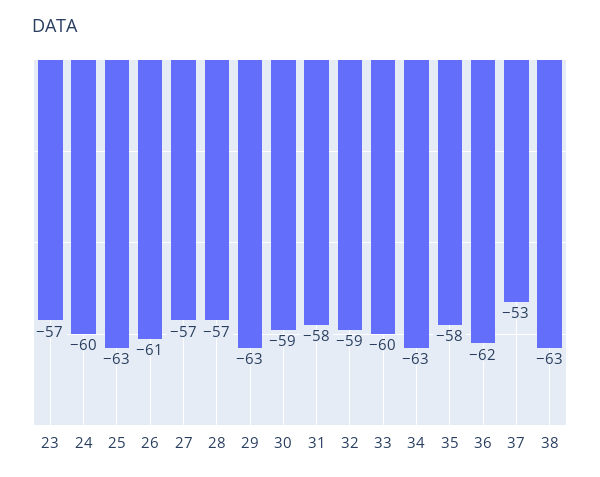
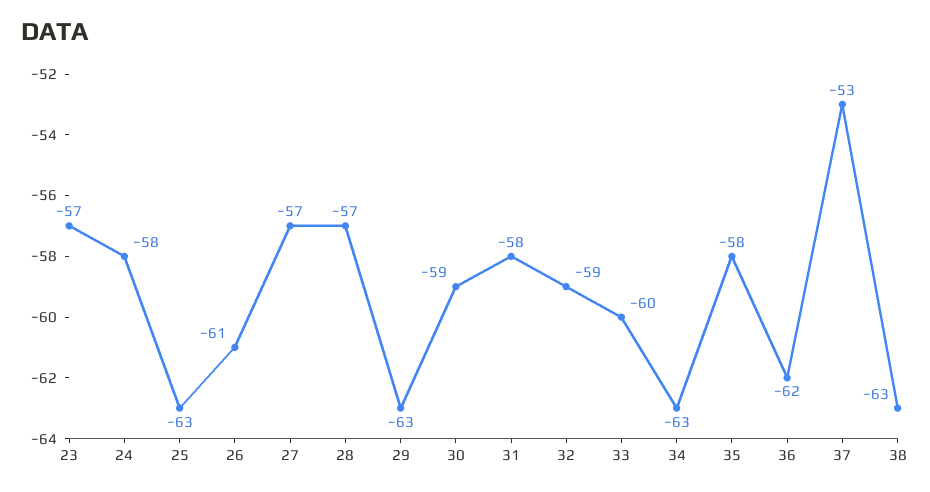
24: -60 -> -58

